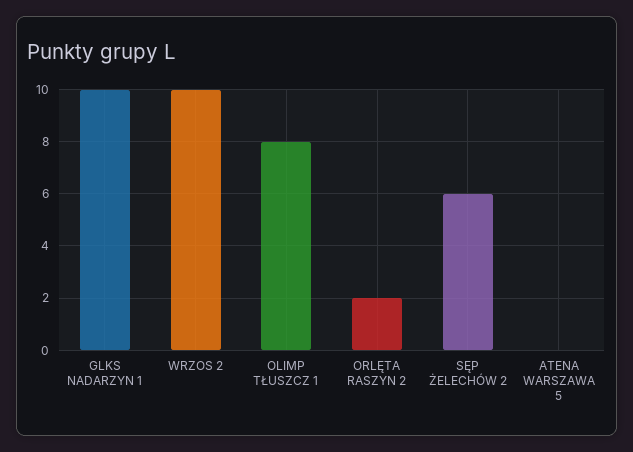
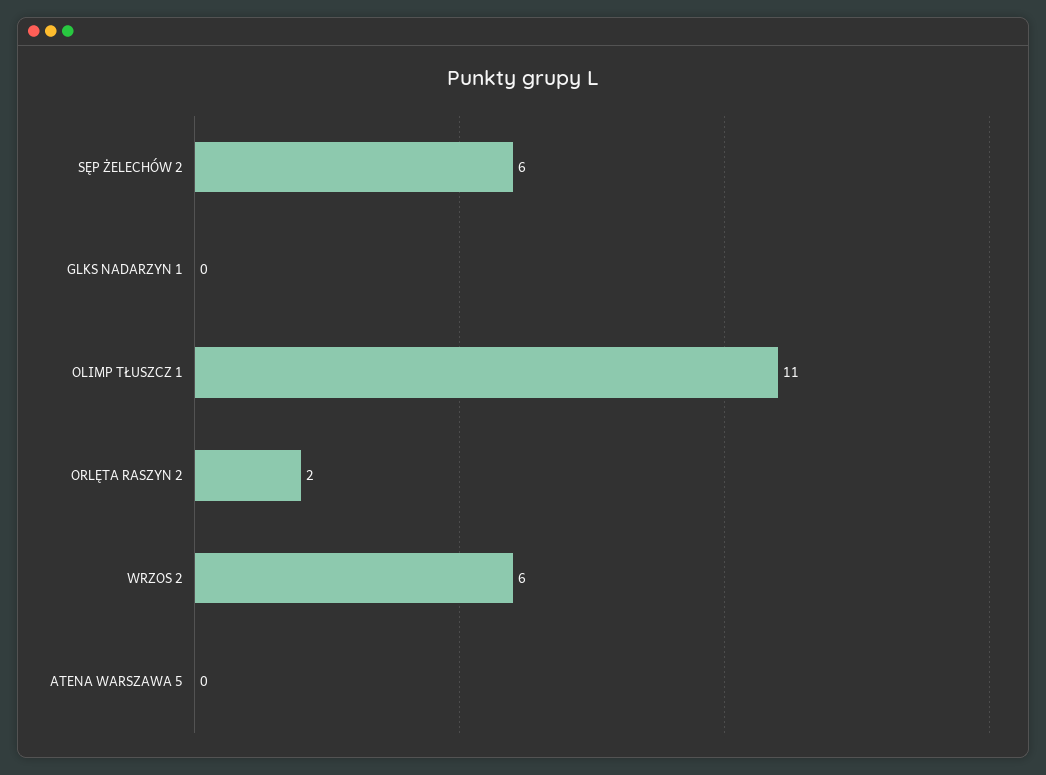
GLKS NADARZYN 1: 10 -> 0
WRZOS 2: 10 -> 6
OLIMP TŁUSZCZ 1: 8 -> 11

